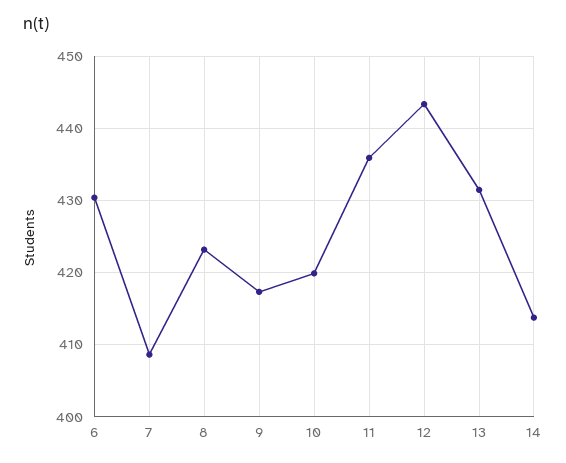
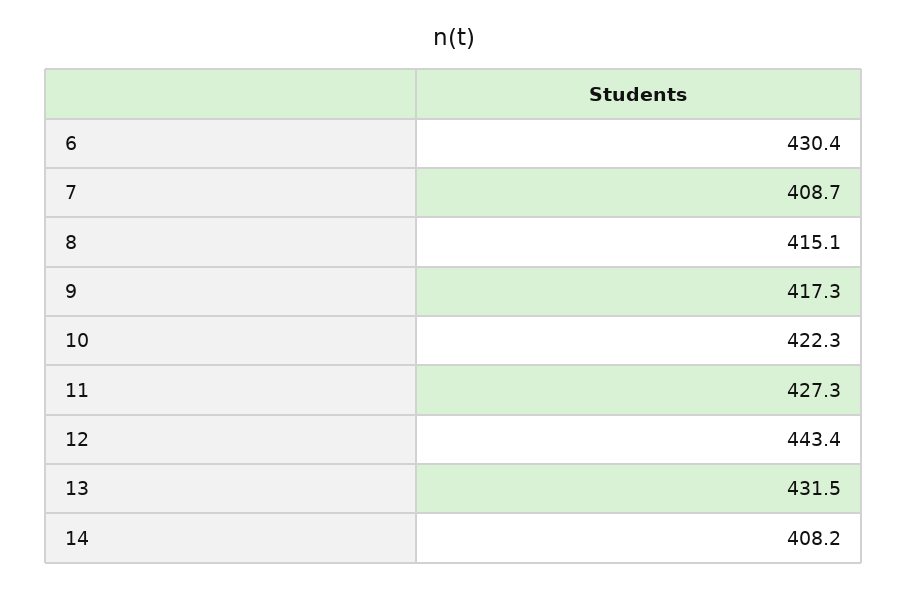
8: 423 -> 415.1
10: 420 -> 422.3
11: 436 -> 427.3
14: 414 -> 408.2

